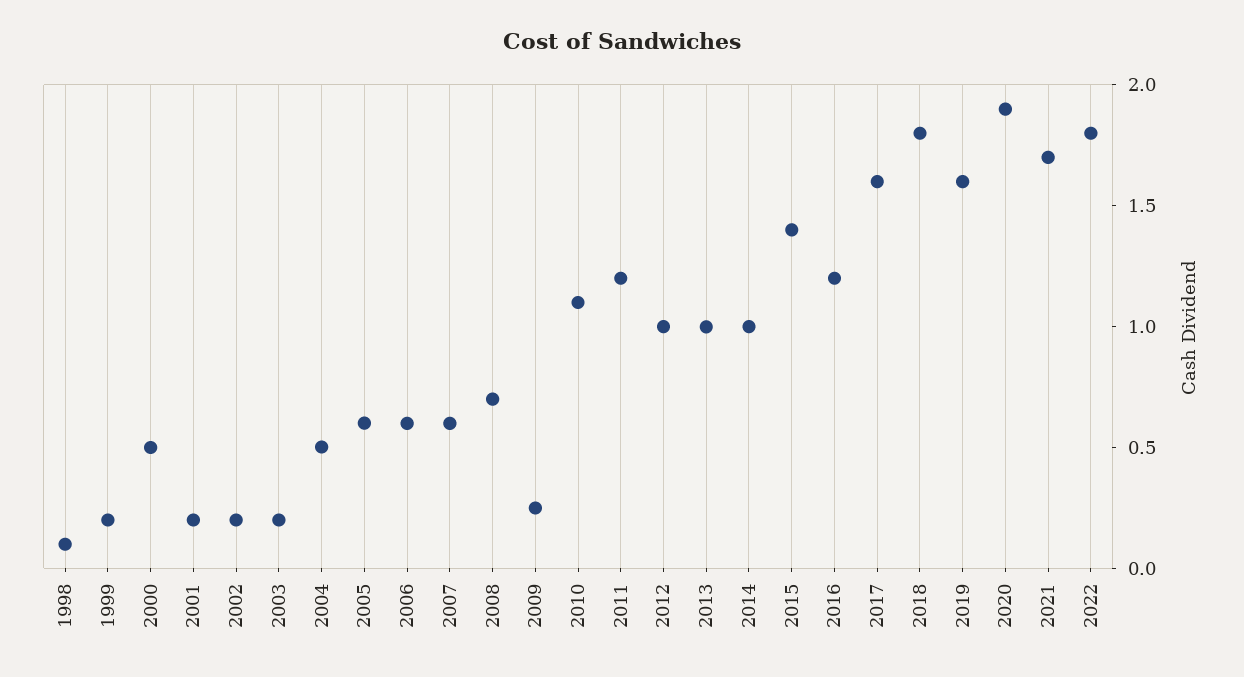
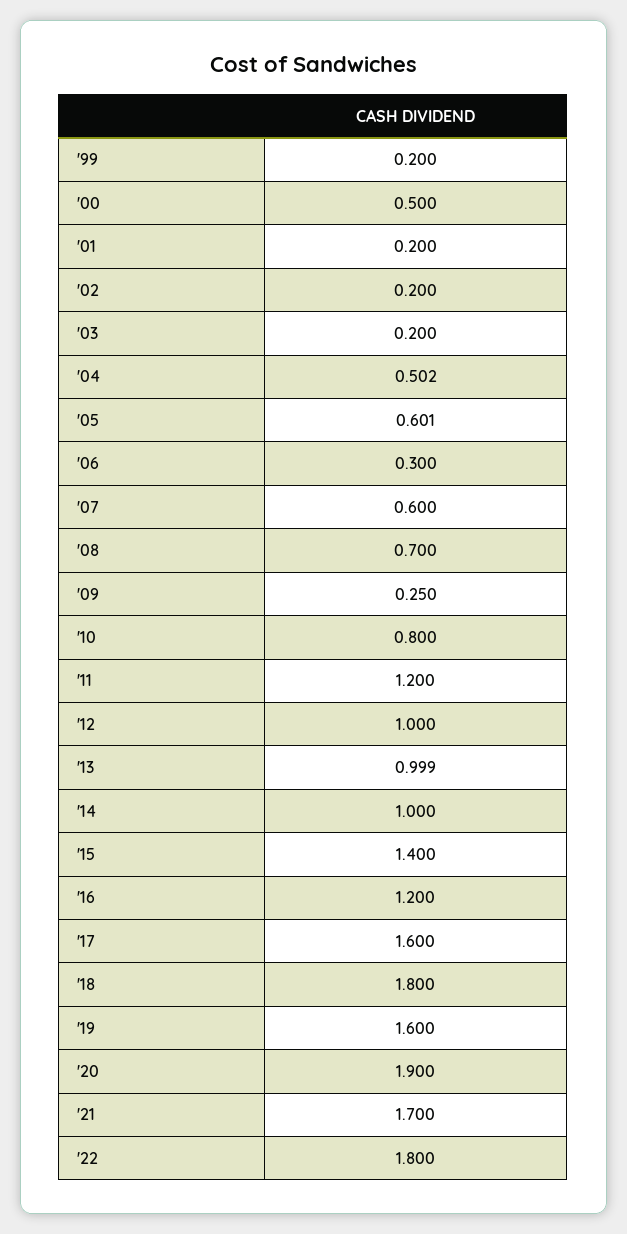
1998: 0.1 -> none
2006: 0.6 -> 0.3
2010: 1.1 -> 0.8

